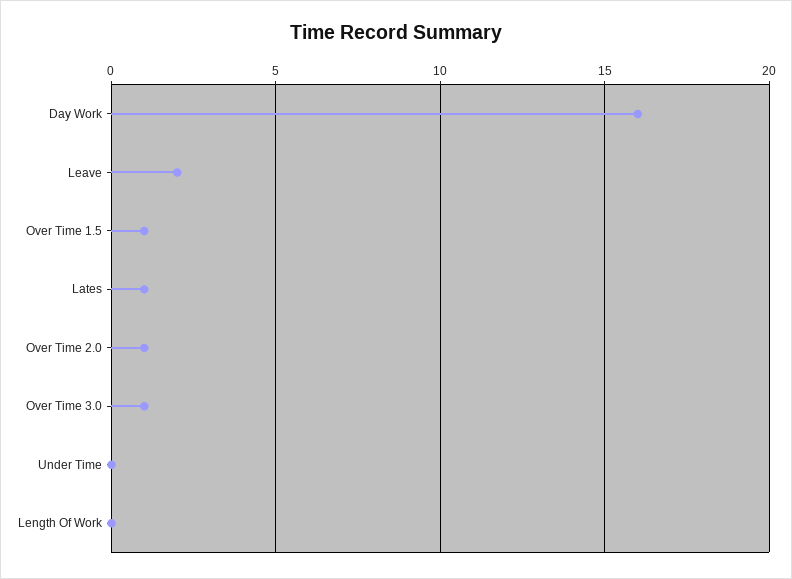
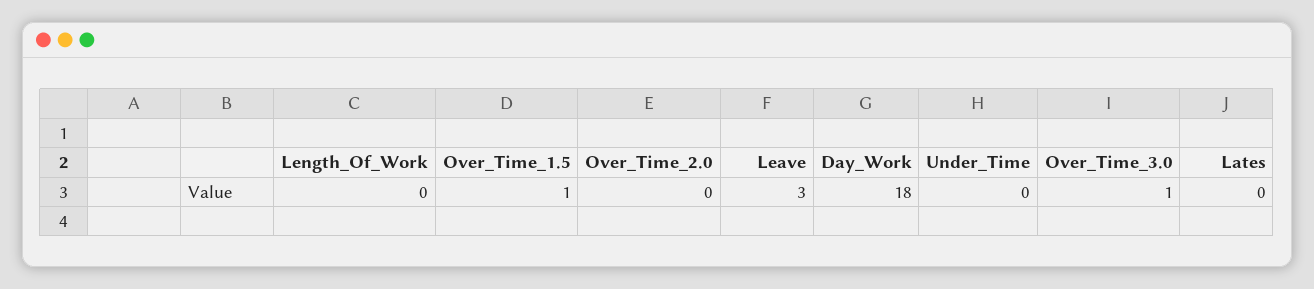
Day Work: 16 -> 18
Leave: 2 -> 3
Lates: 1 -> 0
Over Time 2.0: 1 -> 0

